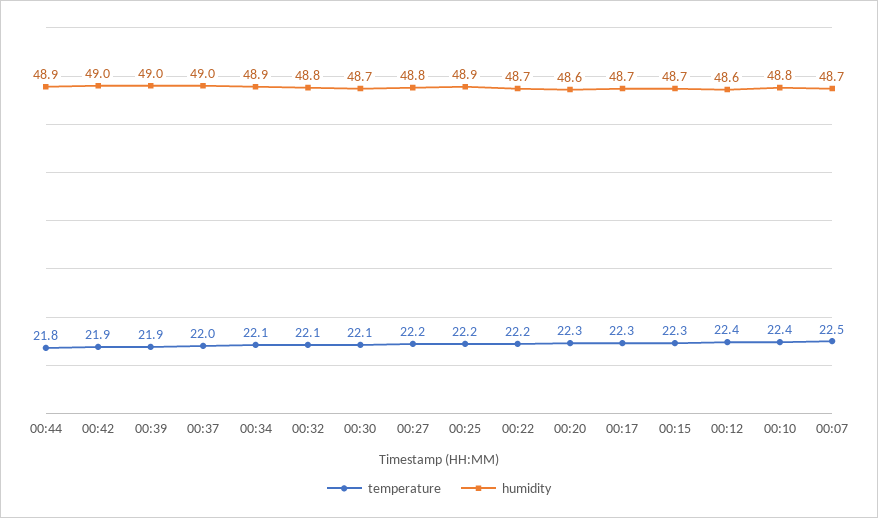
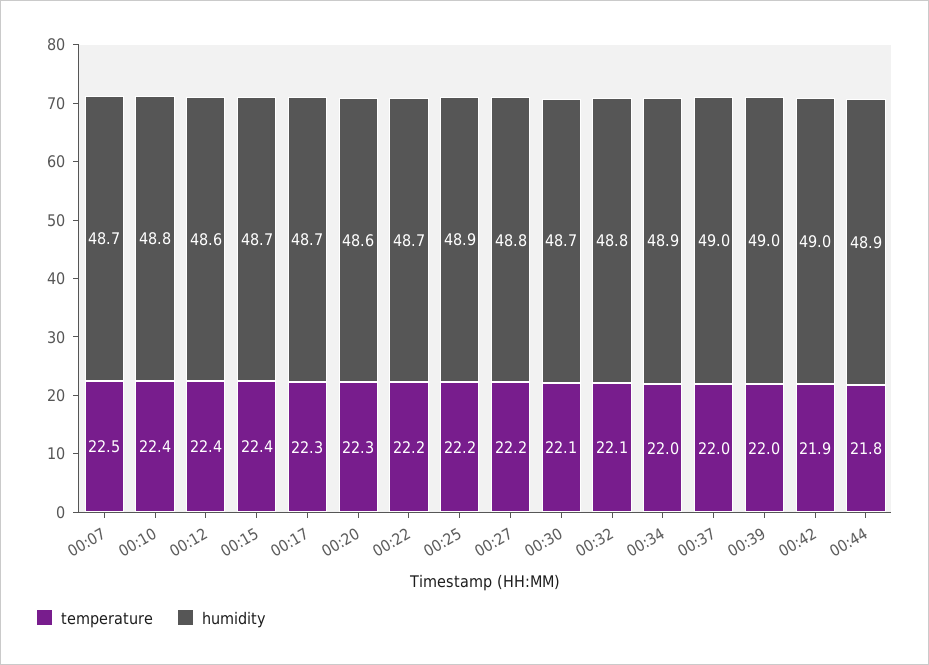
temperature, 00:39: 21.9 -> 22
temperature, 00:34: 22.1 -> 22
temperature, 00:15: 22.3 -> 22.4

